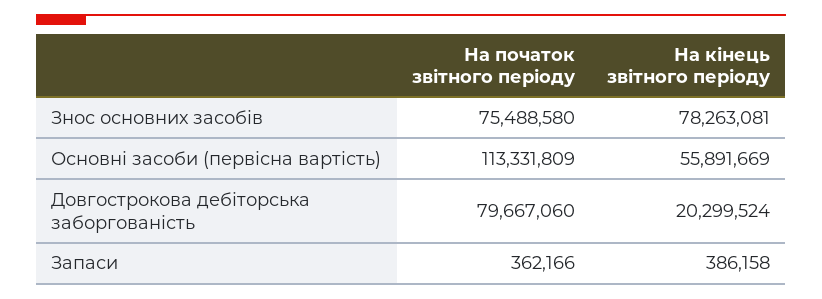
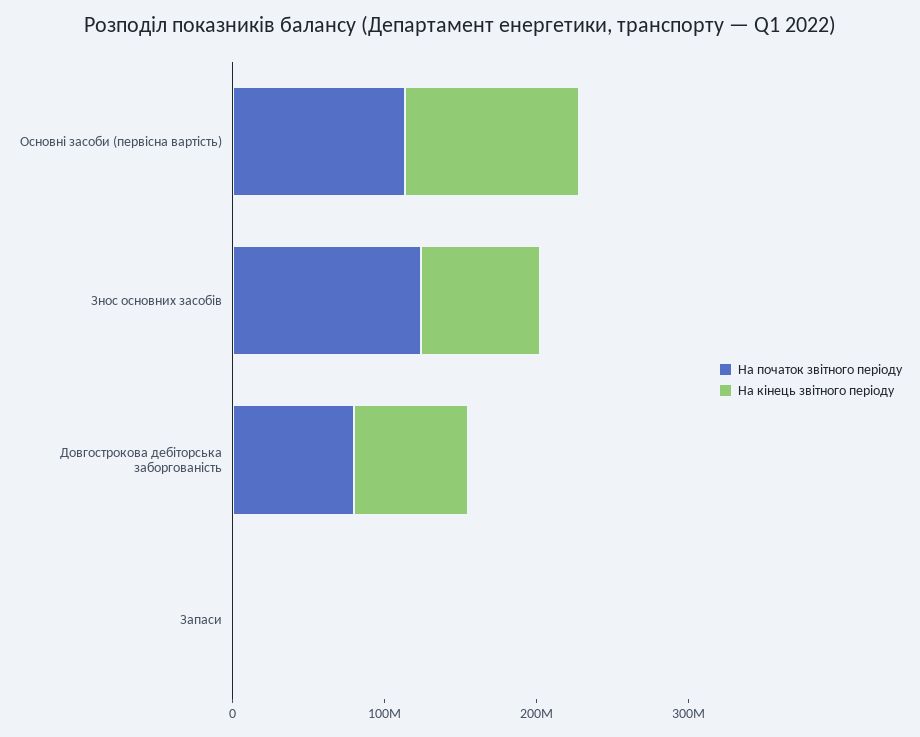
На початок звітного періоду, Знос основних засобів: 75488580 -> 120000000
На кінець звітного періоду, Основні засоби (первісна вартість): 55891669 -> 120000000
На кінець звітного періоду, Довгострокова дебіторська заборгованість: 20299524 -> 80000000

